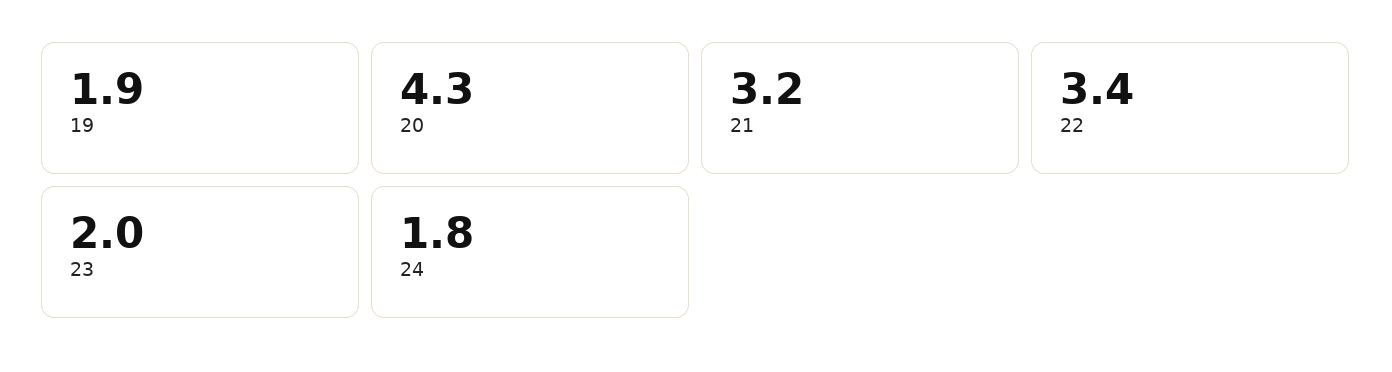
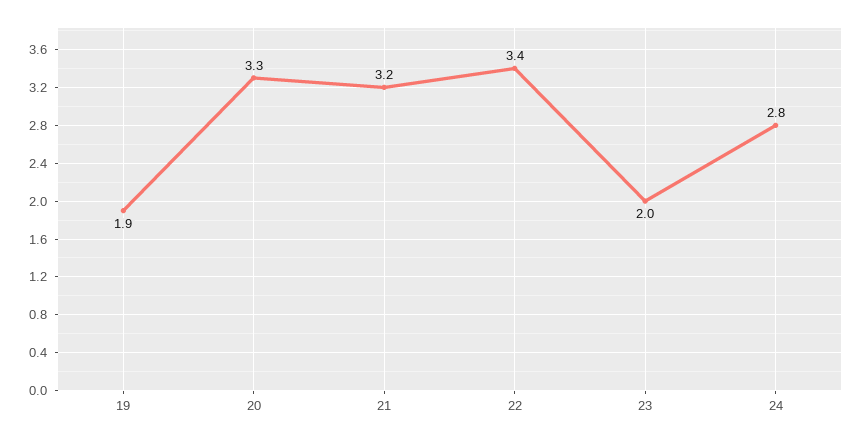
20: 4.3 -> 3.3
24: 1.8 -> 2.8

